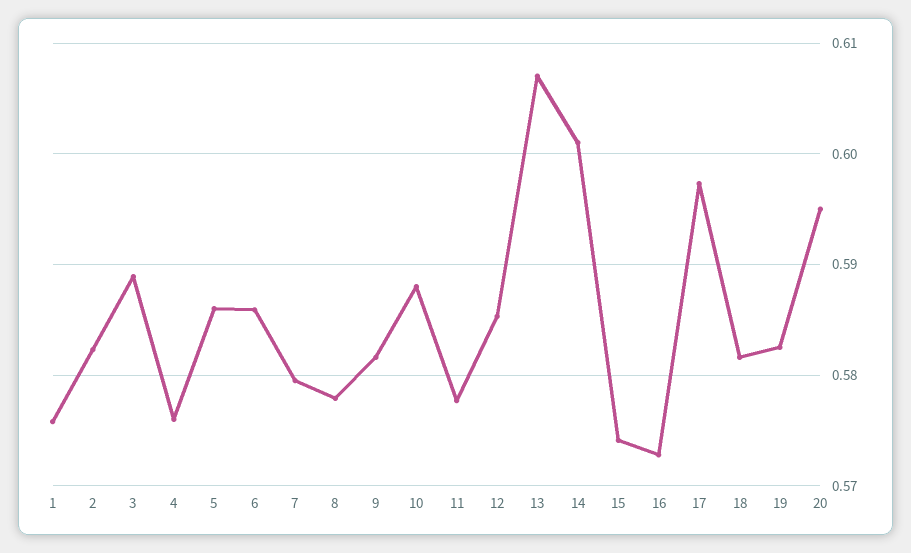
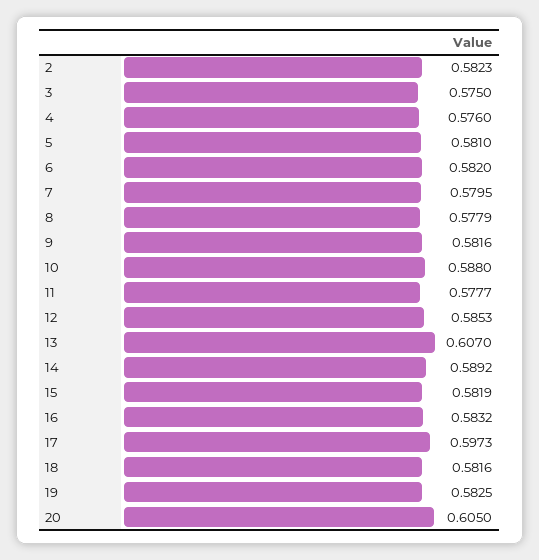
1: 0.576 -> none
3: 0.589 -> 0.575
5: 0.586 -> 0.581
6: 0.586 -> 0.582
14: 0.601 -> 0.5892
15: 0.574 -> 0.5819
16: 0.573 -> 0.5832
20: 0.595 -> 0.605

